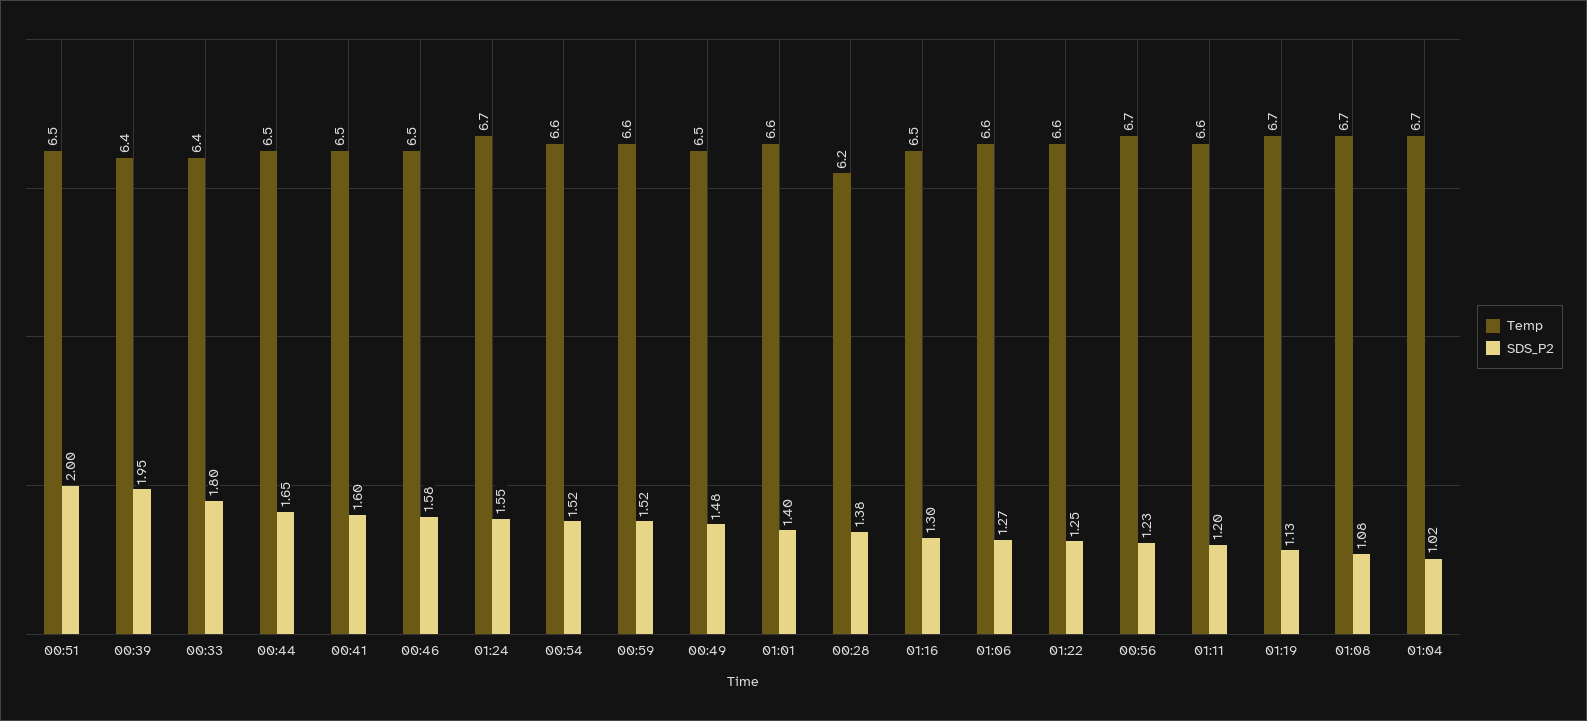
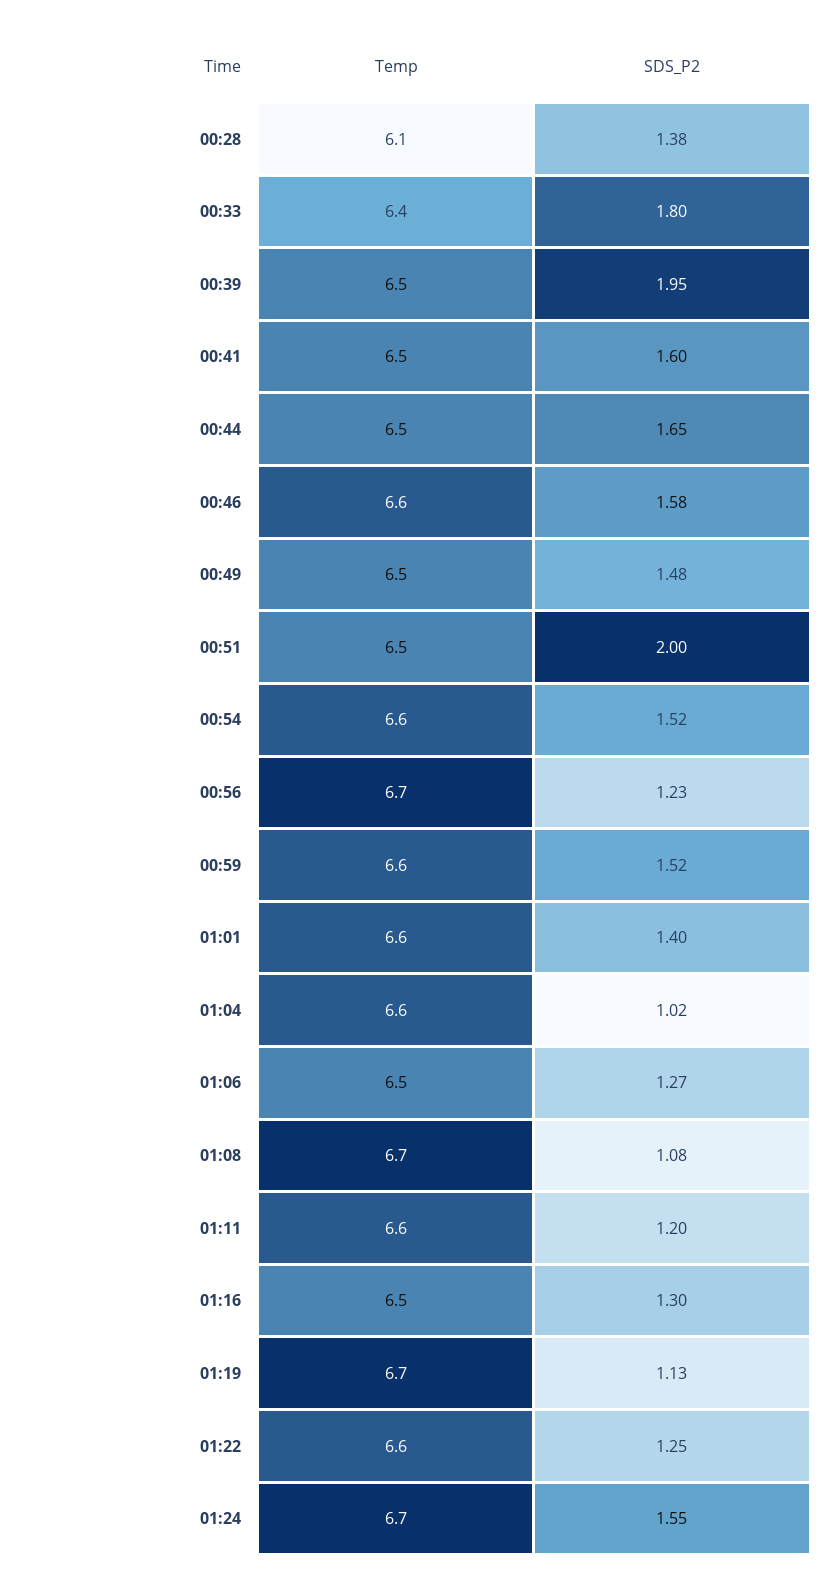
Temp, 00:39: 6.4 -> 6.5
Temp, 00:46: 6.5 -> 6.6
Temp, 00:28: 6.2 -> 6.1
Temp, 01:06: 6.6 -> 6.5
Temp, 01:04: 6.7 -> 6.6

